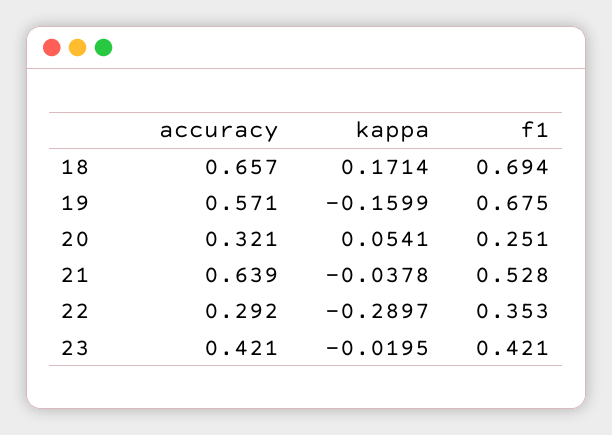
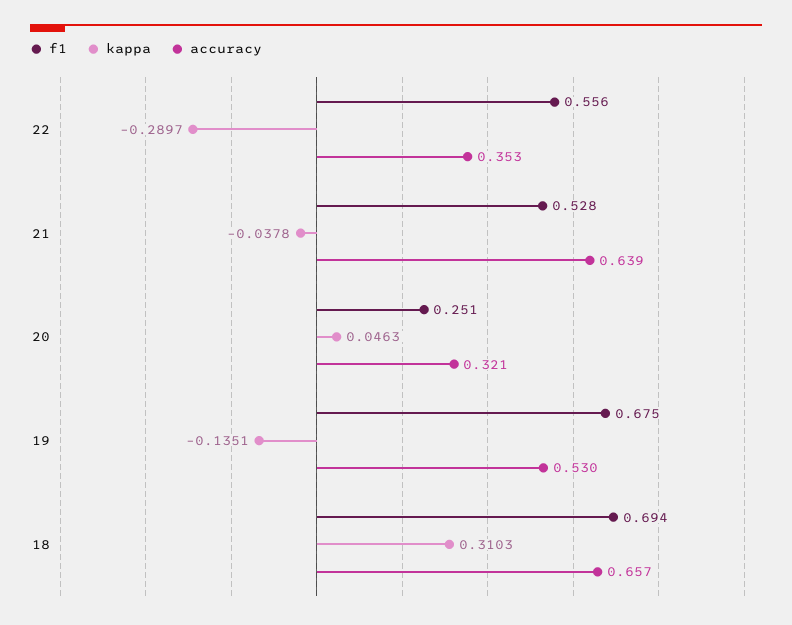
kappa, 18: 0.1714 -> 0.3103
accuracy, 19: 0.571 -> 0.53
kappa, 19: -0.1599 -> -0.1351
kappa, 20: 0.0541 -> 0.0463
accuracy, 22: 0.292 -> 0.353
f1, 22: 0.353 -> 0.556
accuracy, 23: 0.421 -> none
kappa, 23: -0.0195 -> none
f1, 23: 0.421 -> none

